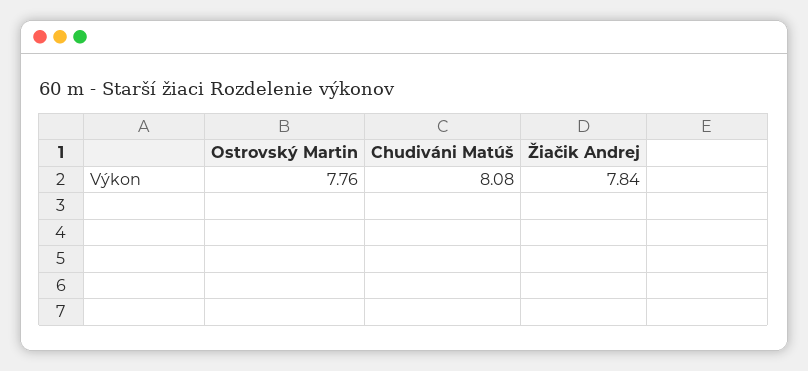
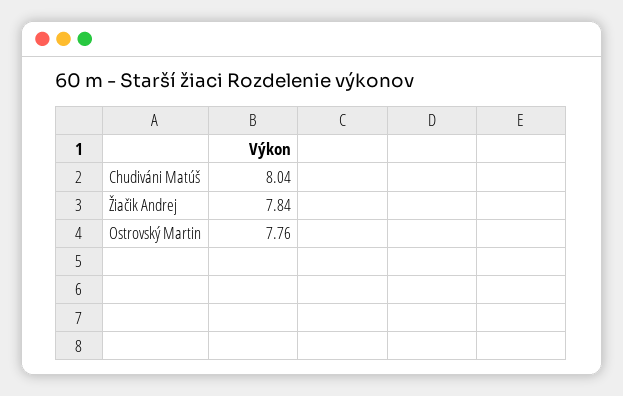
Chudiváni Matúš: 8.08 -> 8.04

